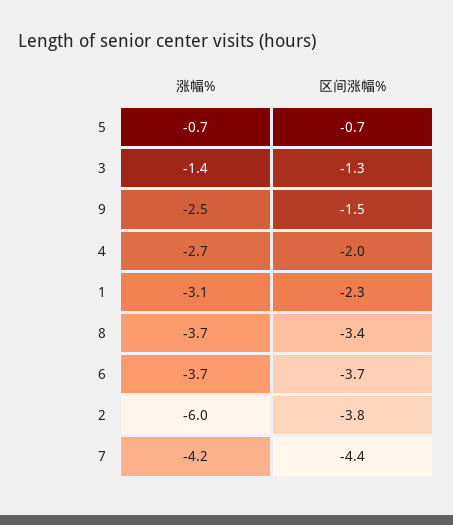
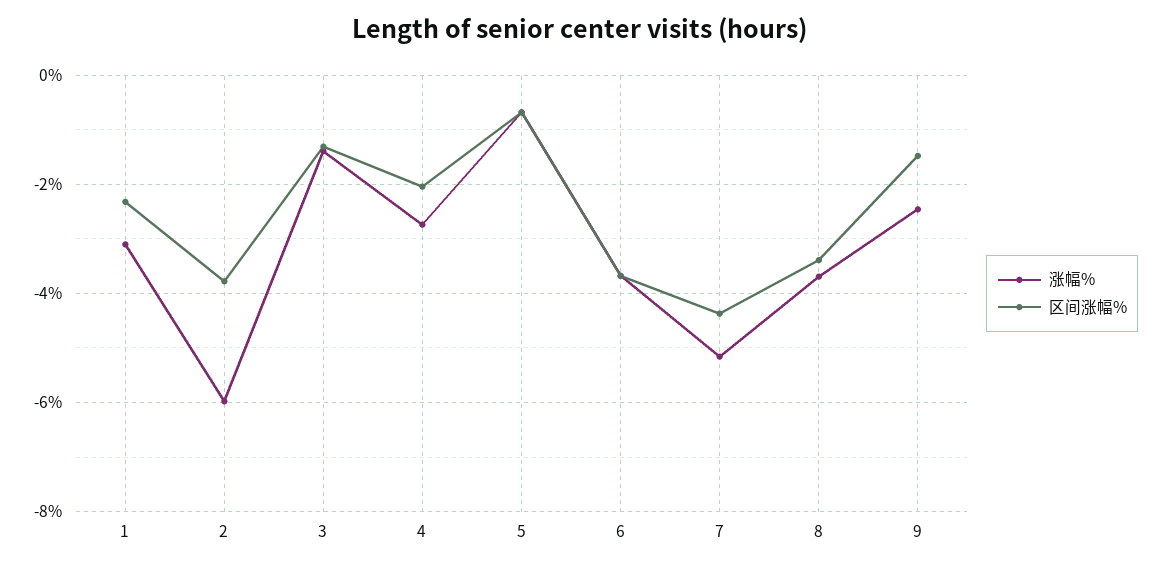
涨幅%, 7: -4.2 -> -5.2

